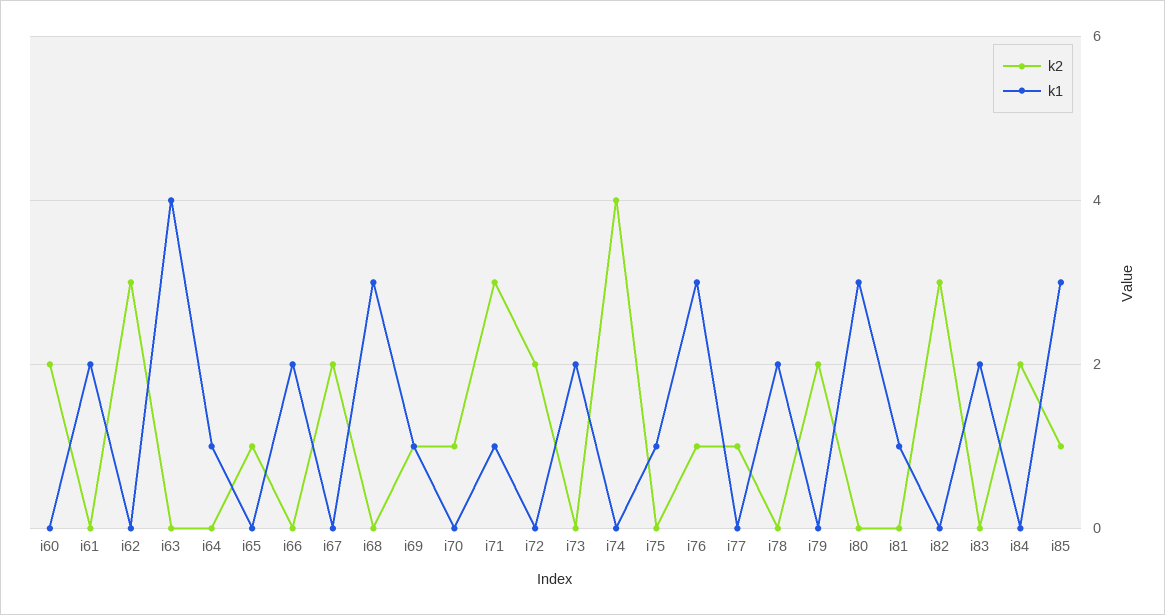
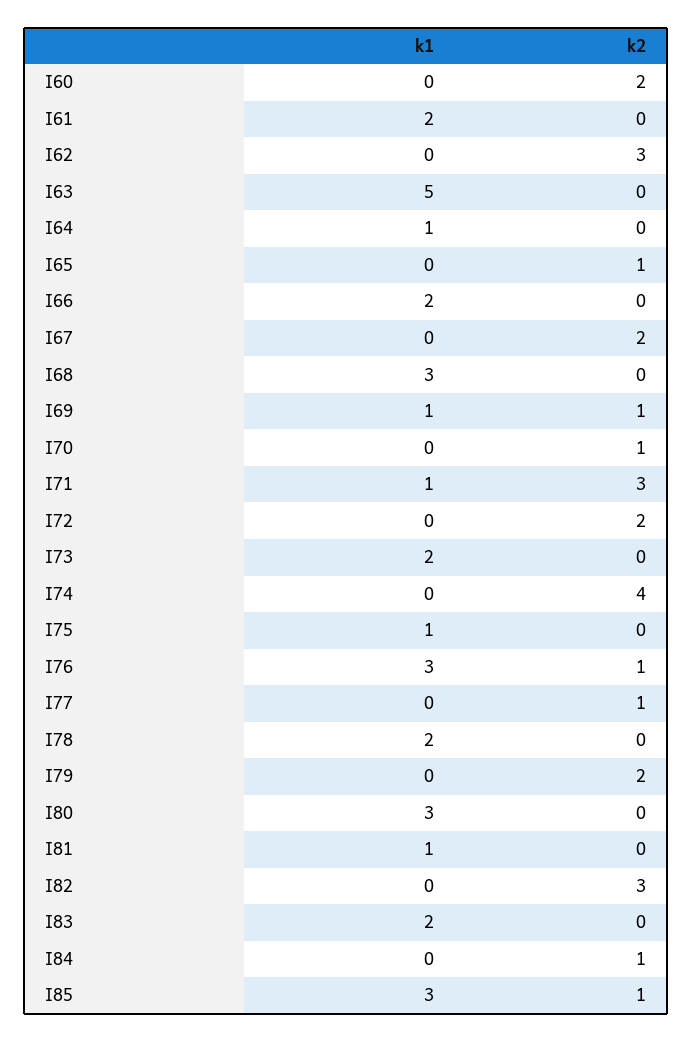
k1, i63: 4 -> 5
k2, i84: 2 -> 1

